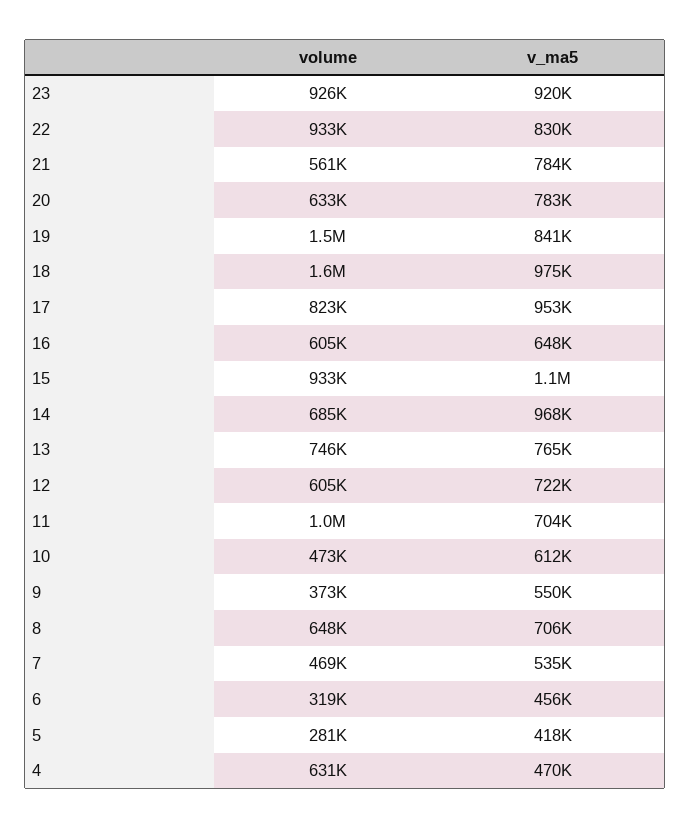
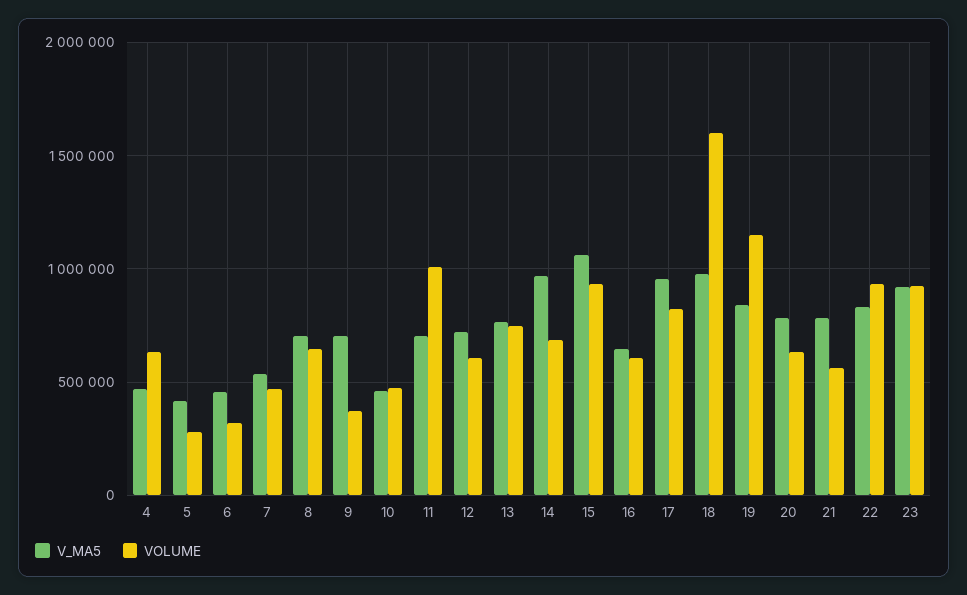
volume, 19: 1500000 -> 1150000
v_ma5, 10: 612000 -> 450000
v_ma5, 9: 550000 -> 700000

